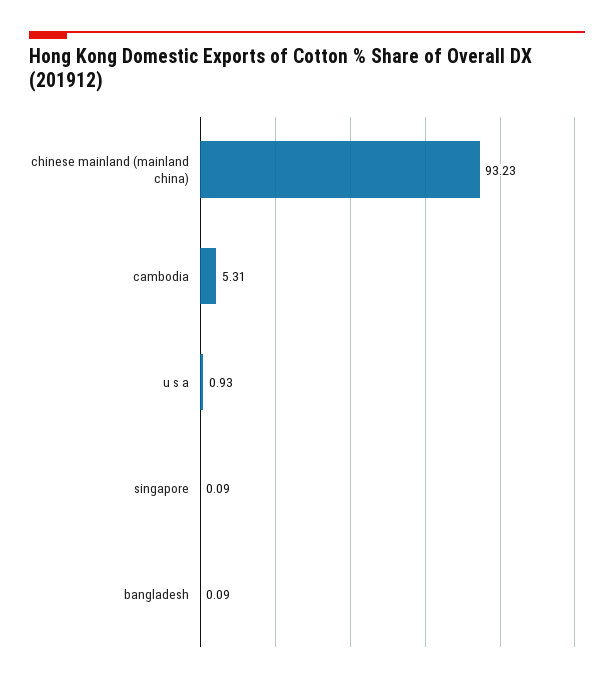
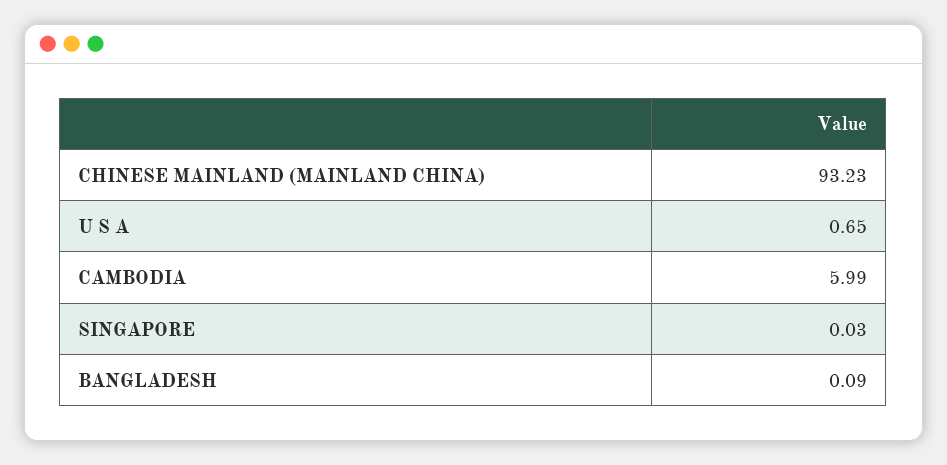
cambodia: 5.31 -> 5.99
u s a: 0.93 -> 0.65
singapore: 0.09 -> 0.03

